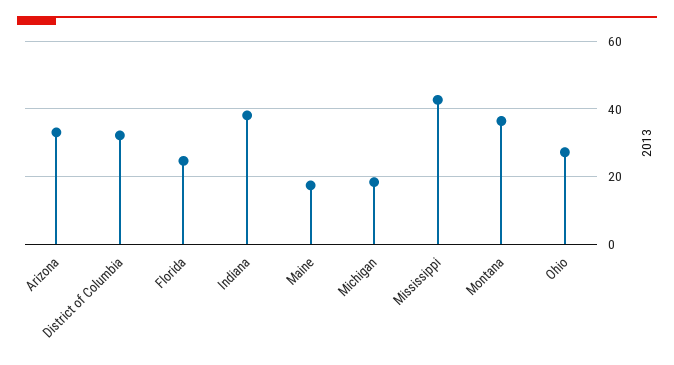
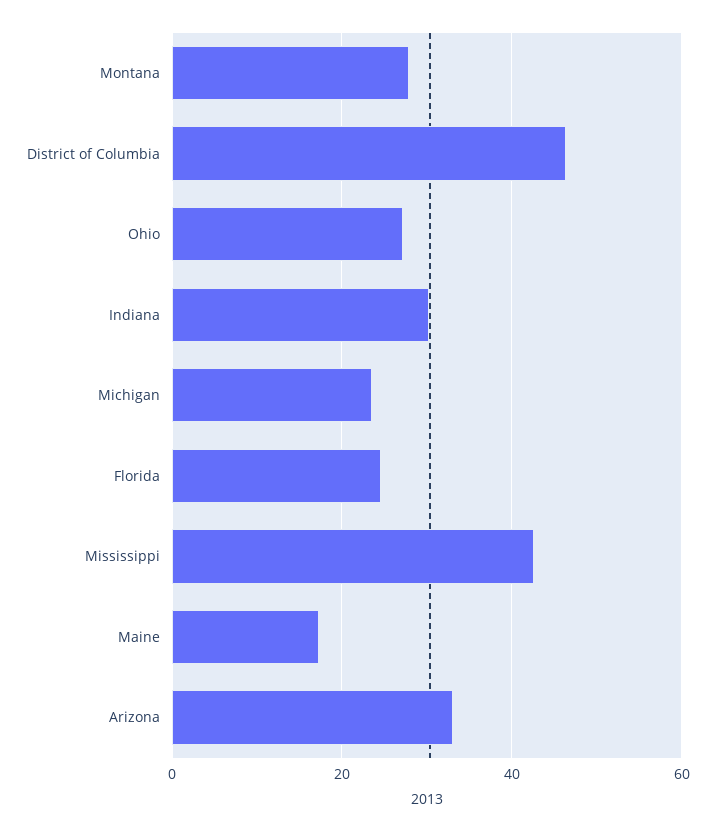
District of Columbia: 32 -> 46
Indiana: 38 -> 30
Michigan: 18 -> 24
Montana: 36 -> 28

